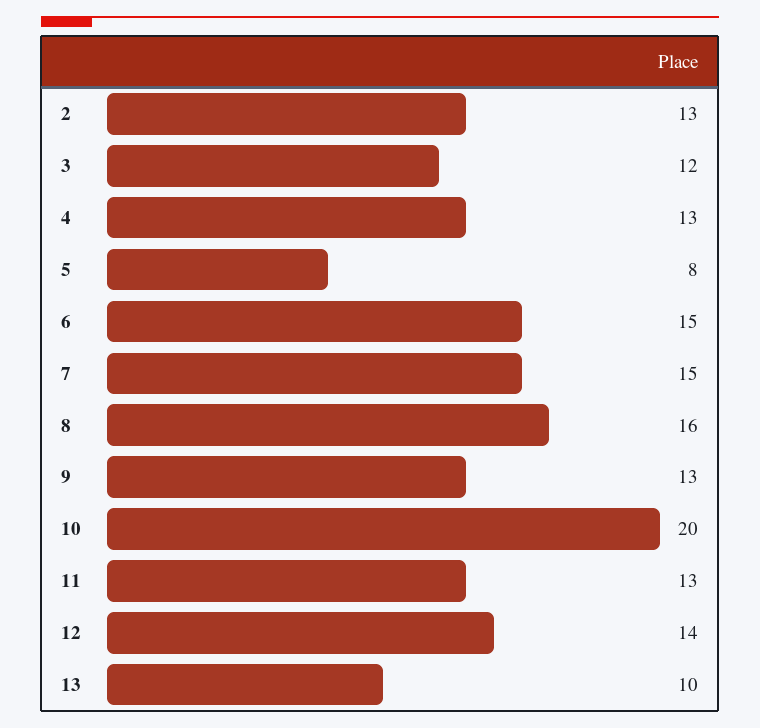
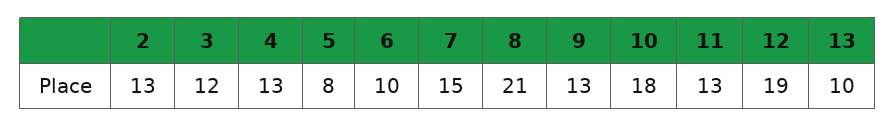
6: 15 -> 10
8: 16 -> 21
10: 20 -> 18
12: 14 -> 19

